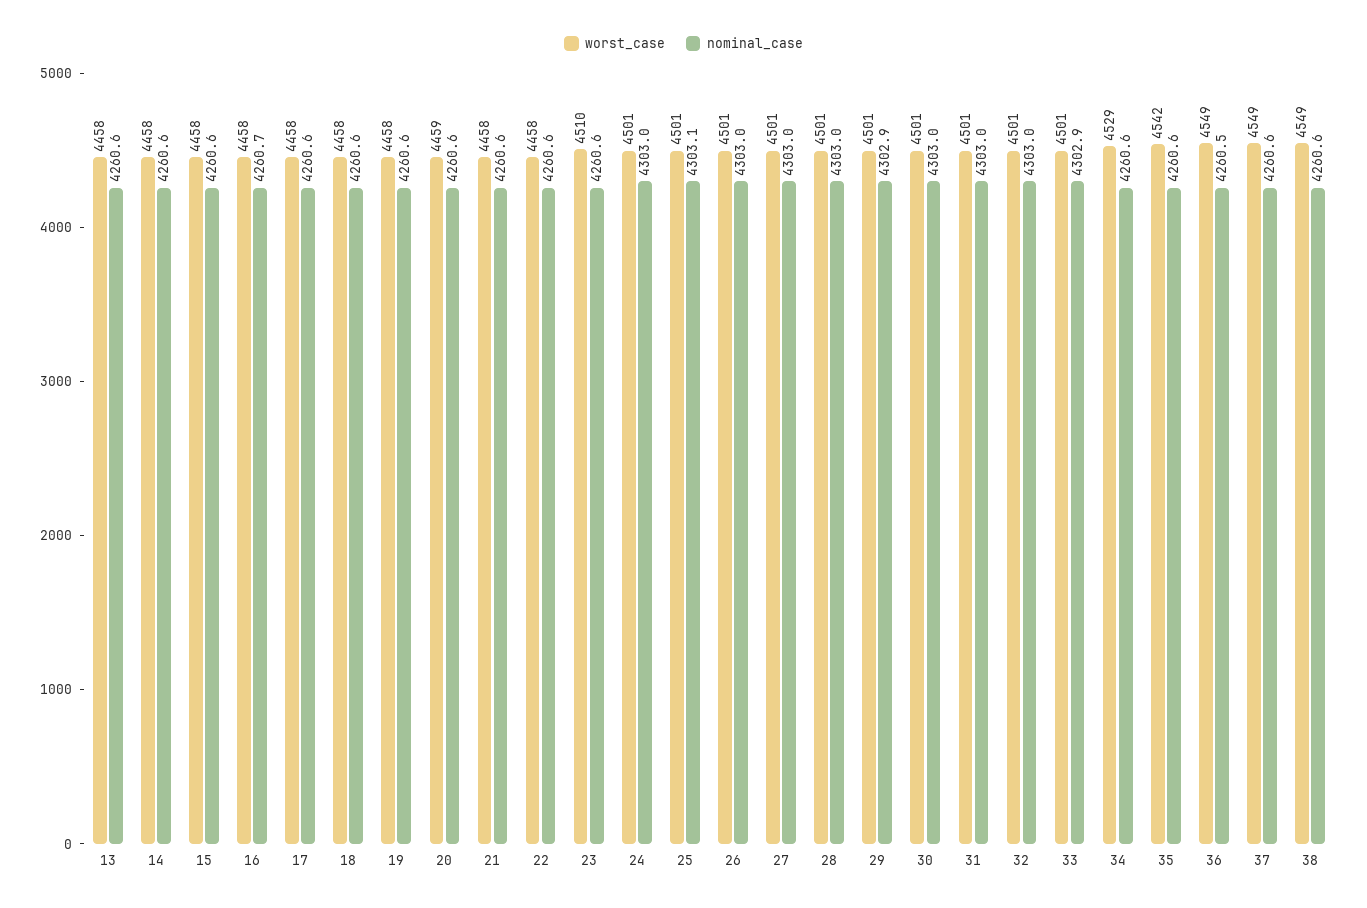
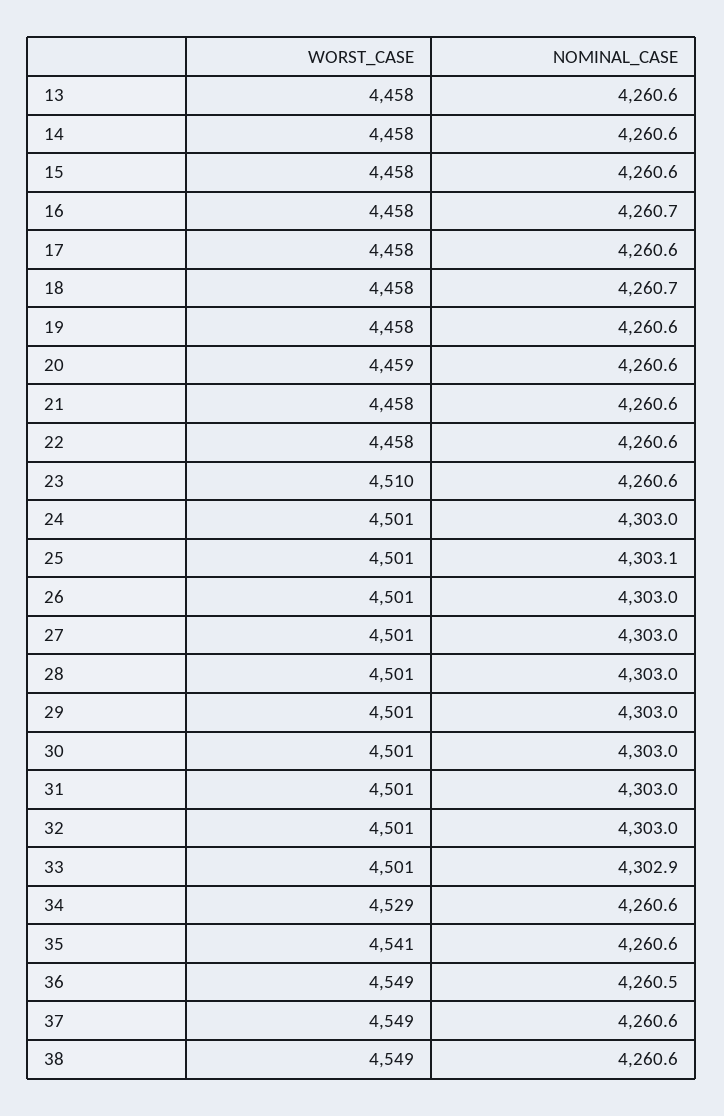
nominal_case, 18: 4260.6 -> 4260.7
nominal_case, 29: 4302.9 -> 4303
worst_case, 35: 4542 -> 4541

